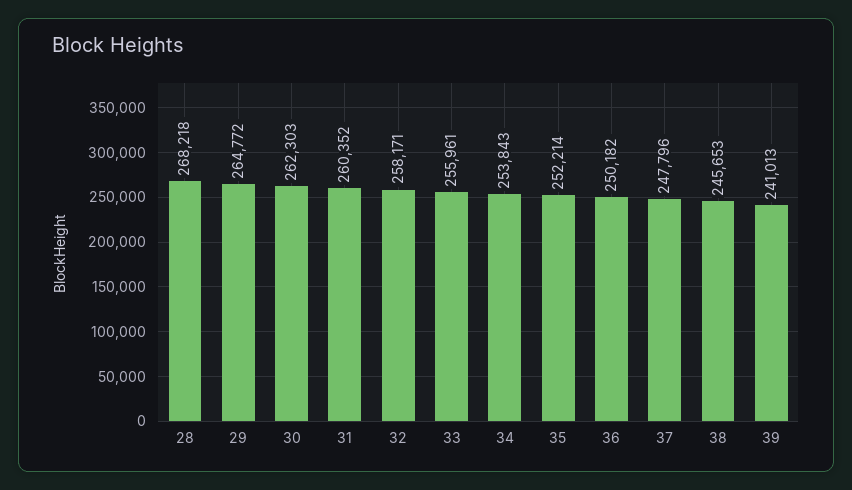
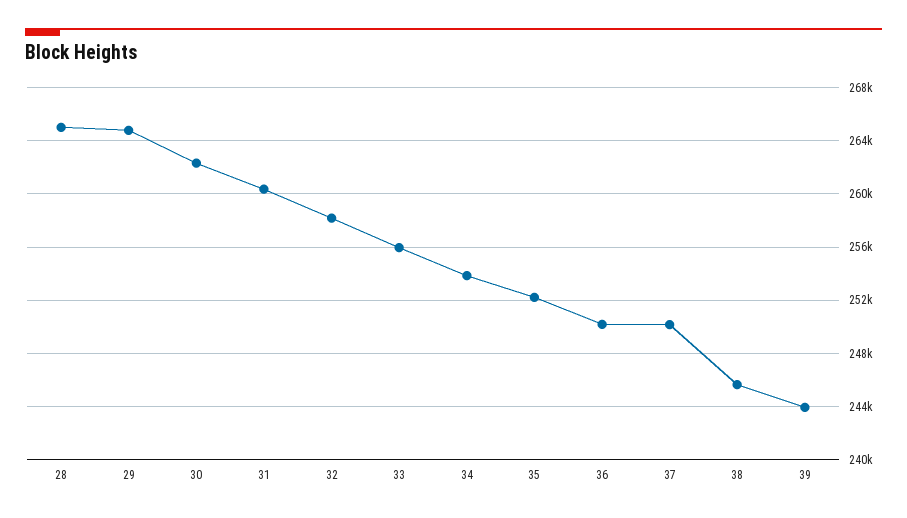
28: 268218 -> 265000
37: 247796 -> 250000
39: 241013 -> 244000

